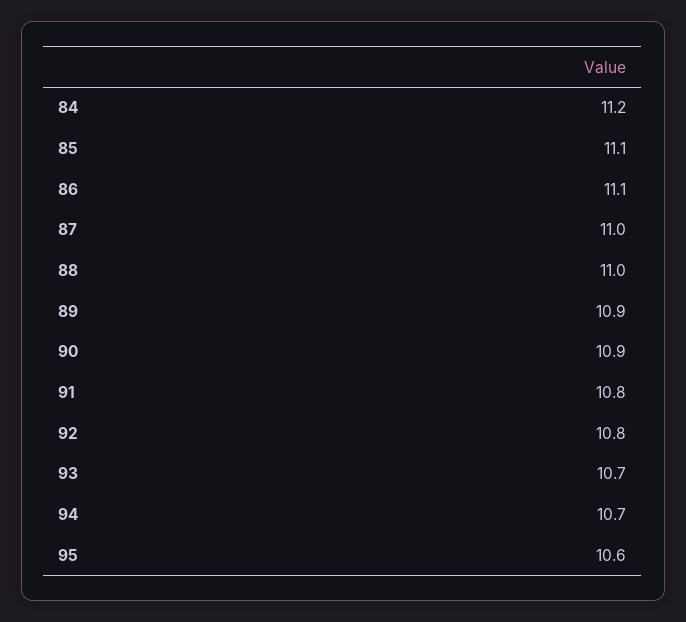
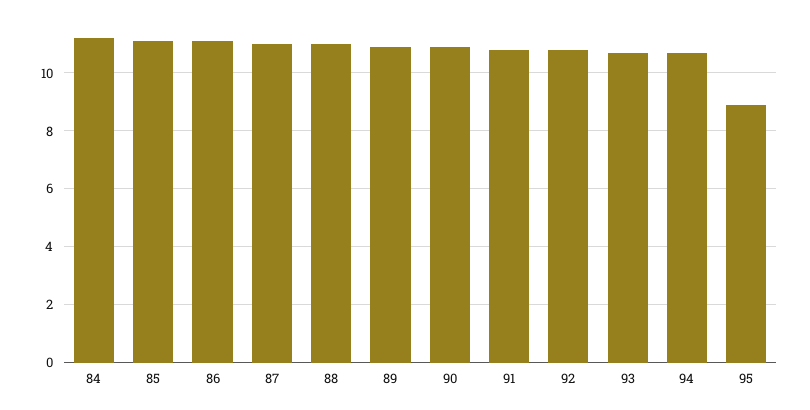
95: 10.6 -> 9

